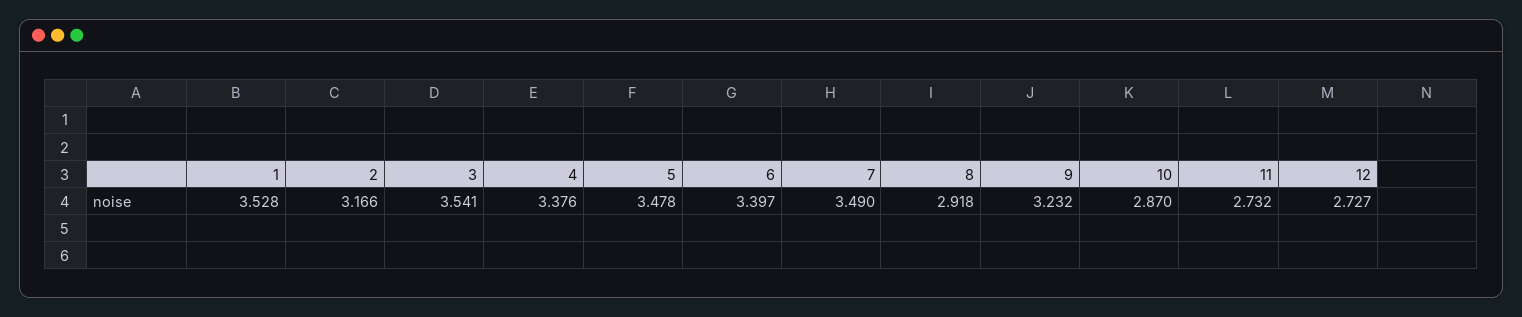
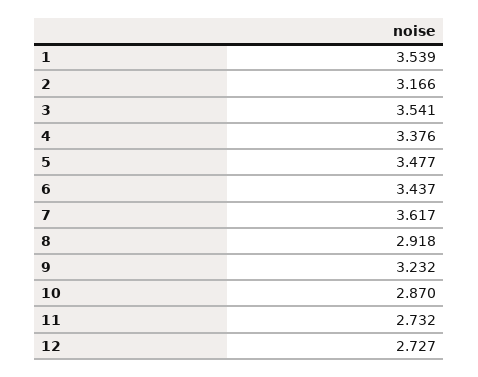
1: 3.528 -> 3.539
5: 3.478 -> 3.477
6: 3.397 -> 3.437
7: 3.49 -> 3.617

